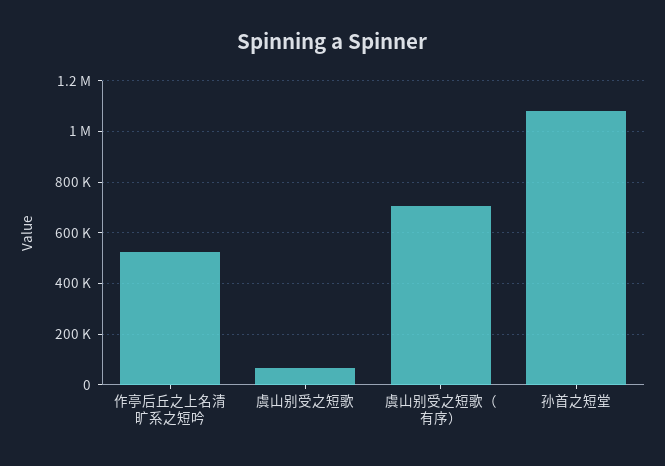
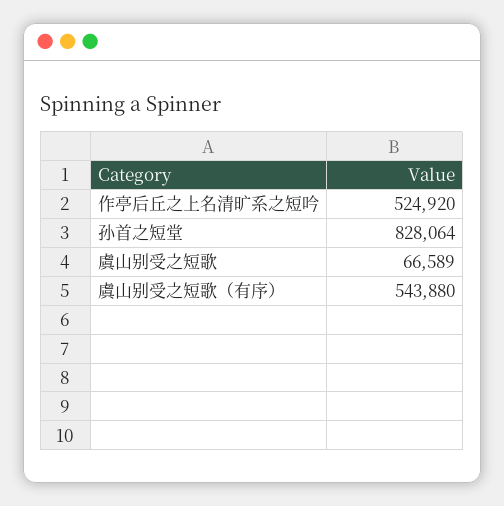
虞山别受之短歌（有序）: 700000 -> 543880
孙首之短堂: 1075000 -> 828064

